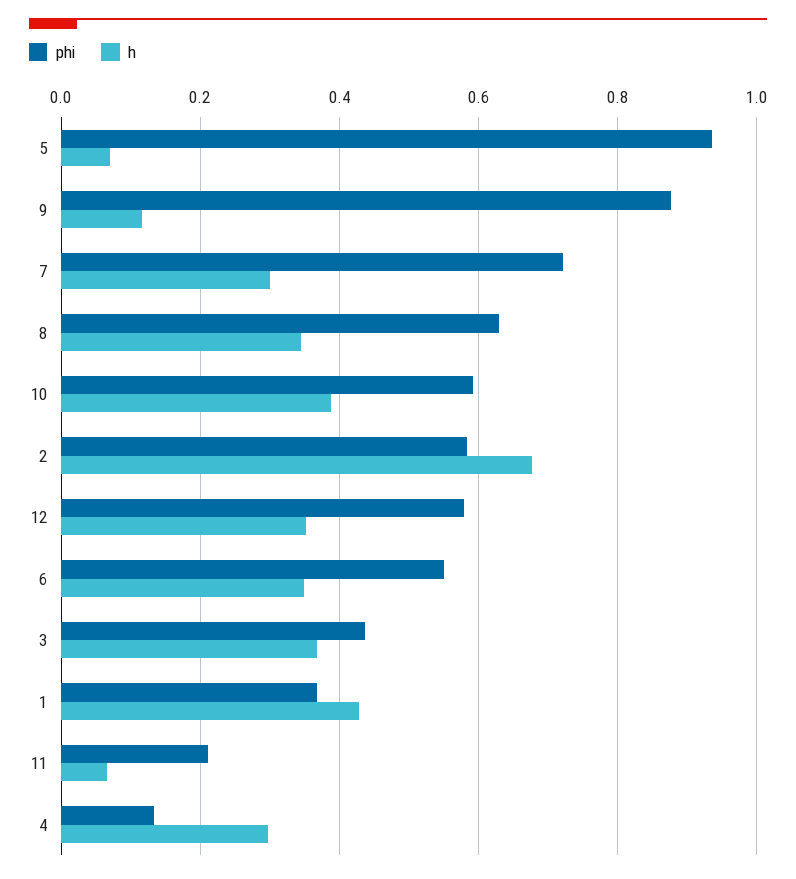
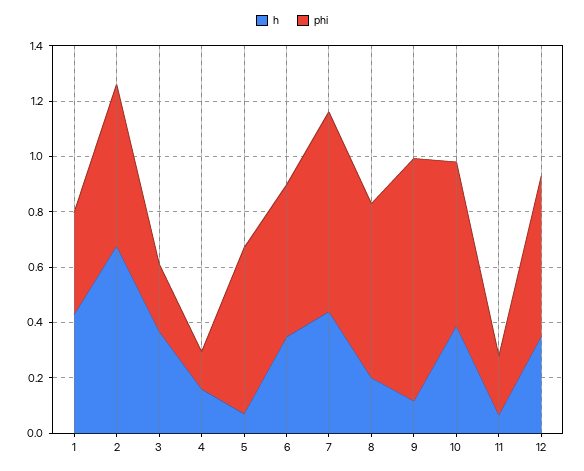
phi, 5: 0.94 -> 0.6
h, 7: 0.3 -> 0.45
h, 8: 0.34 -> 0.2
phi, 3: 0.44 -> 0.25
h, 4: 0.3 -> 0.15

